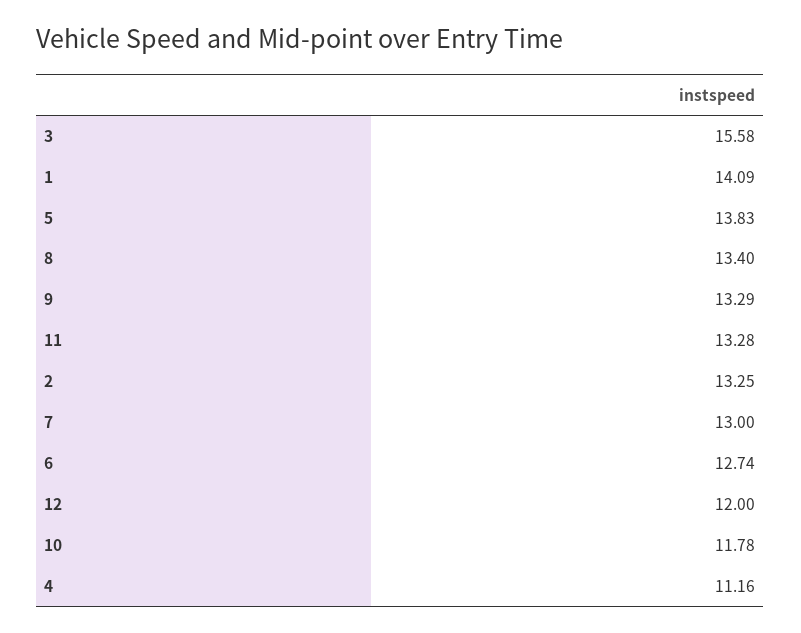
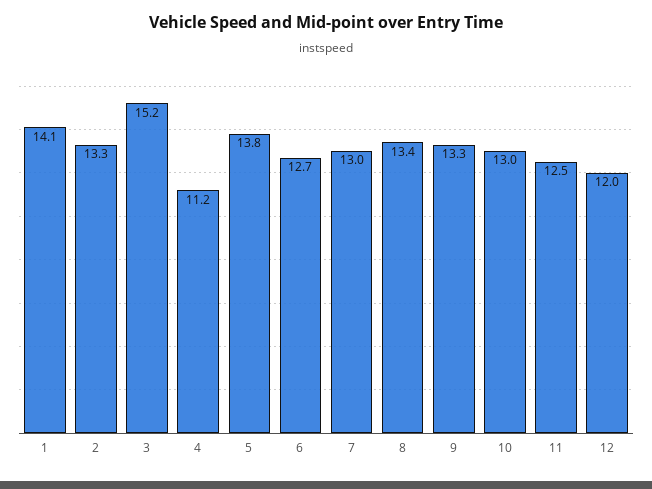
3: 15.58 -> 15.2
11: 13.28 -> 12.5
10: 11.78 -> 13

